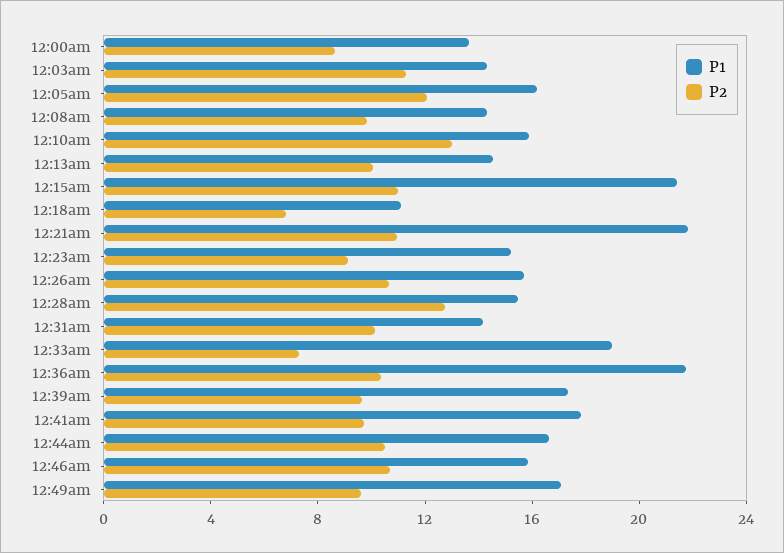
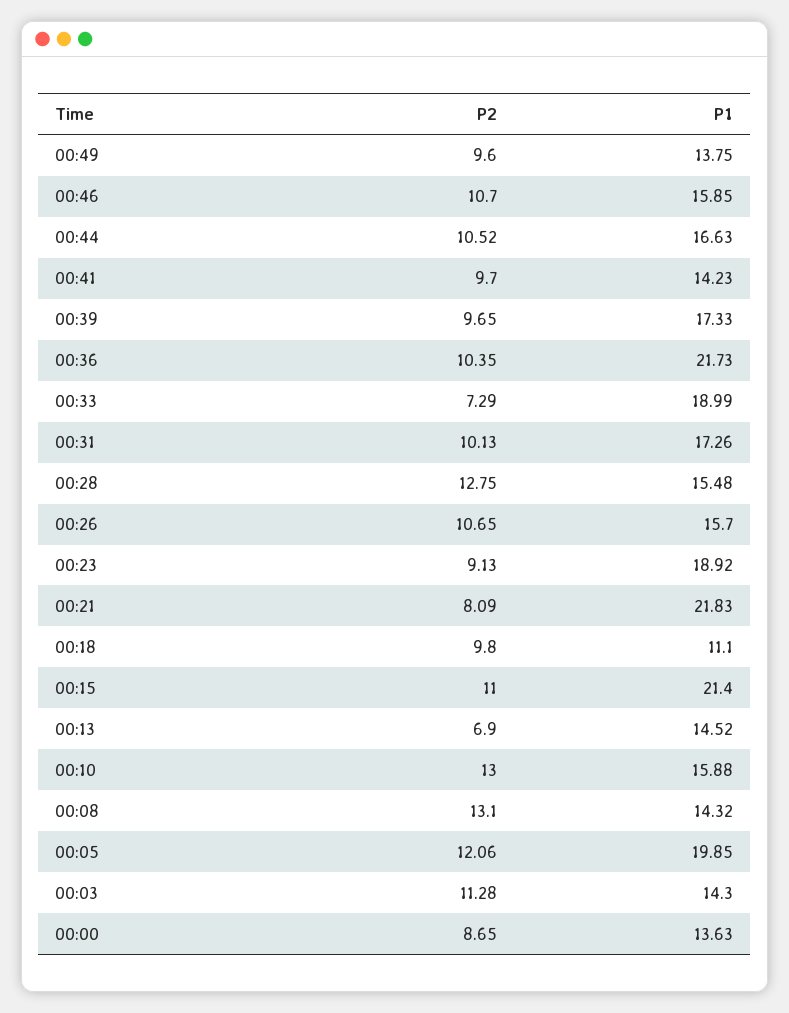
P1, 12:05am: 16 -> 19.85
P2, 12:08am: 10 -> 13.1
P2, 12:13am: 10 -> 6.9
P2, 12:18am: 7 -> 9.8
P2, 12:21am: 11 -> 8.09
P1, 12:23am: 15 -> 18.92
P1, 12:31am: 14 -> 17.26
P1, 12:41am: 18 -> 14.23
P1, 12:49am: 17 -> 13.75

